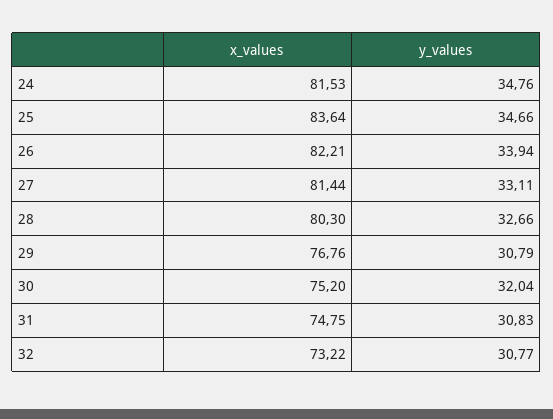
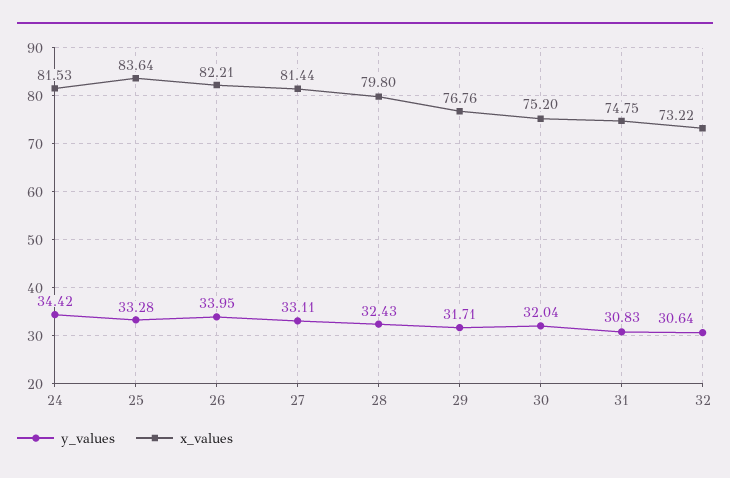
y_values, 24: 34.76 -> 34.42
y_values, 25: 34.66 -> 33.28
y_values, 26: 33.94 -> 33.95
x_values, 28: 80.3 -> 79.8
y_values, 28: 32.66 -> 32.43
y_values, 29: 30.79 -> 31.71
y_values, 32: 30.77 -> 30.64

